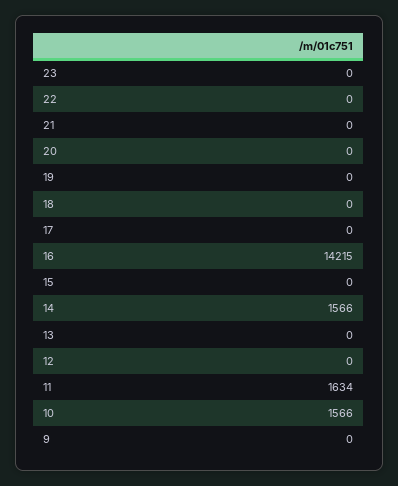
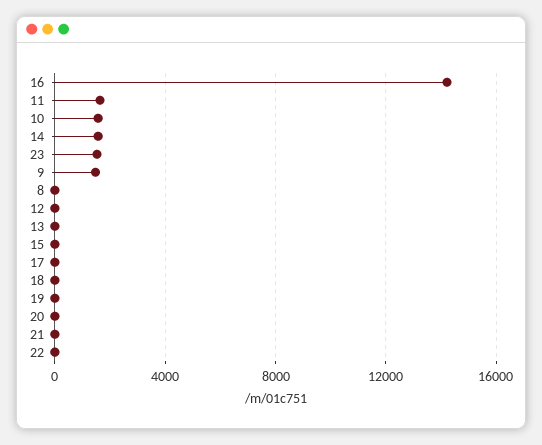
23: 0 -> 1500
9: 0 -> 1500
8: none -> 0

